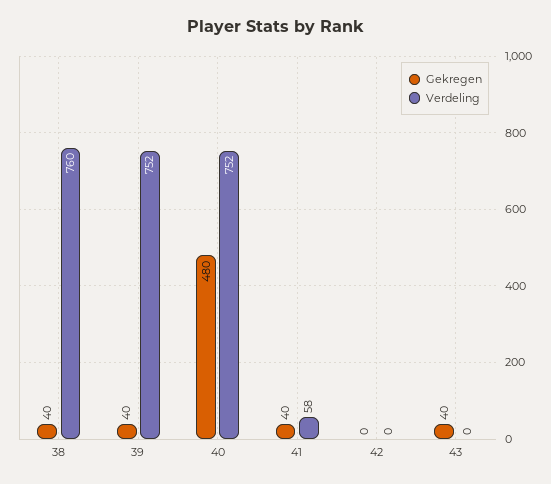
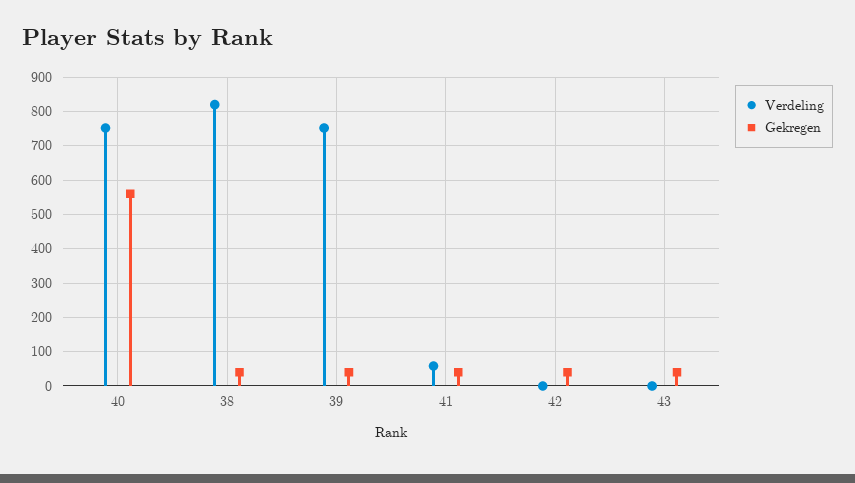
Verdeling, 38: 760 -> 820
Gekregen, 40: 480 -> 560
Gekregen, 42: 0 -> 40

